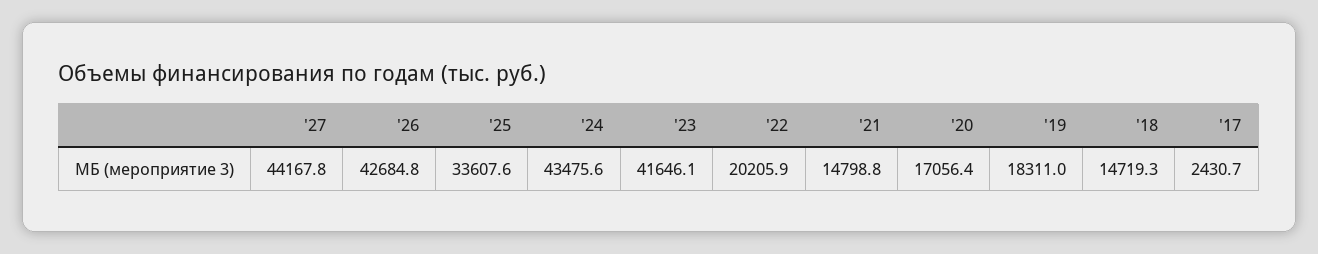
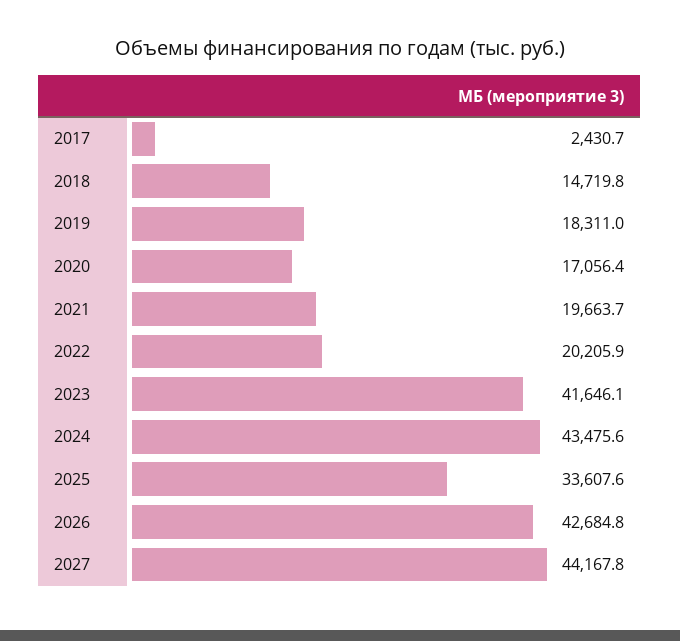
'21: 14798.8 -> 19663.7
'18: 14719.3 -> 14719.8

